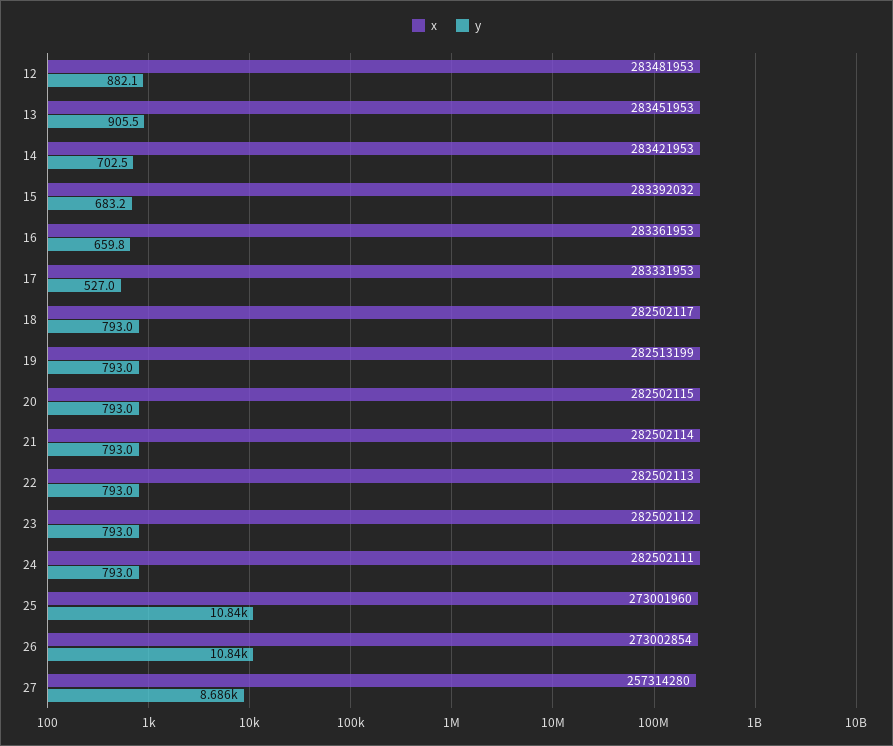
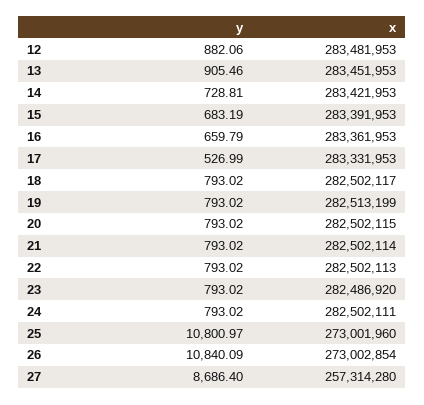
y, 14: 702.5 -> 728.81
x, 15: 283392032 -> 283391953
x, 23: 282502112 -> 282486920
y, 25: 10840 -> 10800.97

